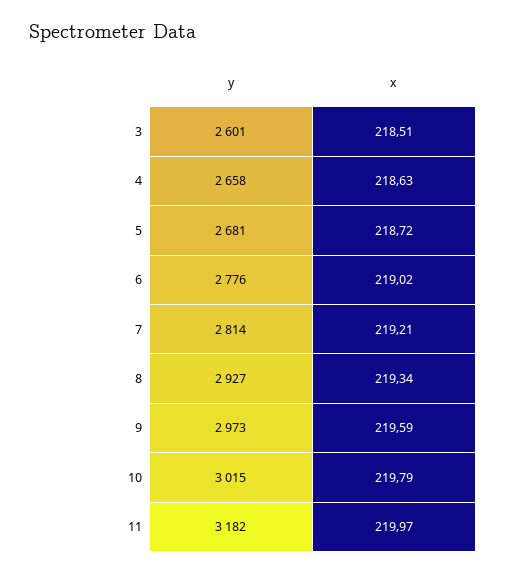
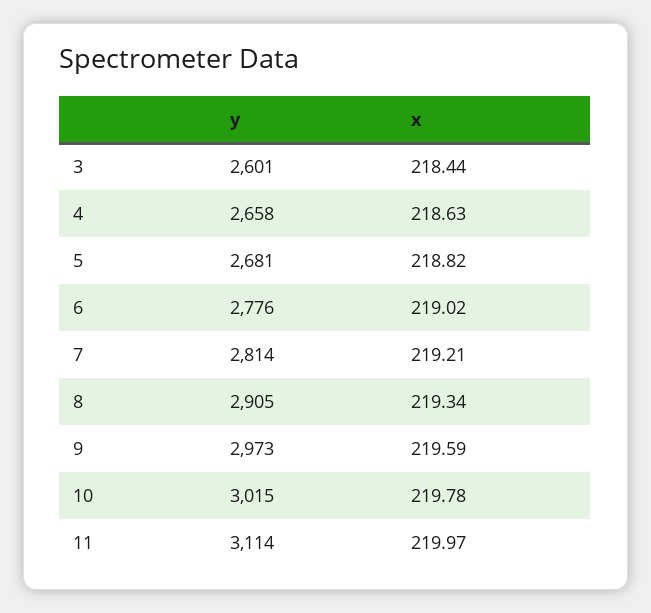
x, 3: 218.51 -> 218.44
x, 5: 218.72 -> 218.82
y, 8: 2927 -> 2905
x, 10: 219.79 -> 219.78
y, 11: 3182 -> 3114

